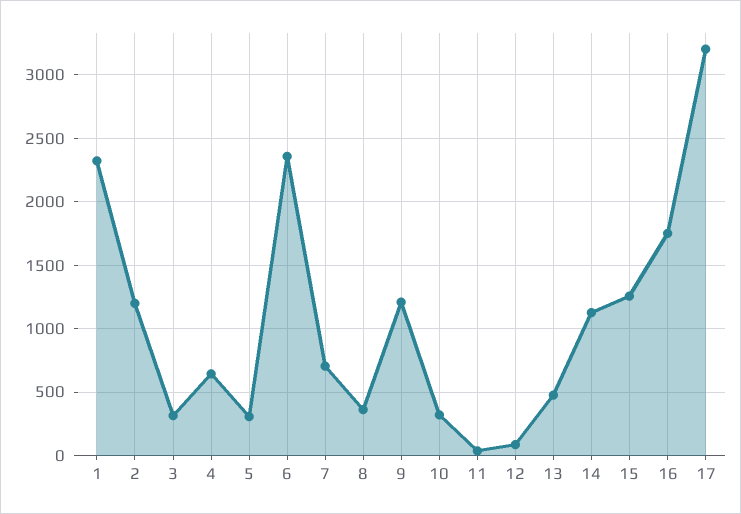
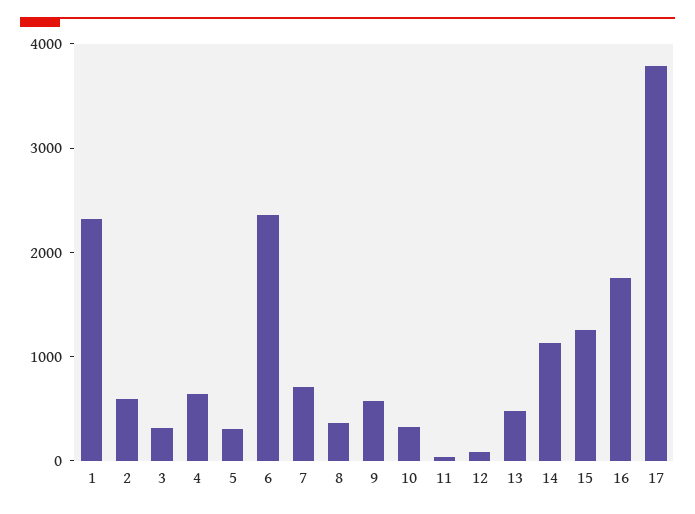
2: 1200 -> 600
9: 1200 -> 600
17: 3200 -> 3800

